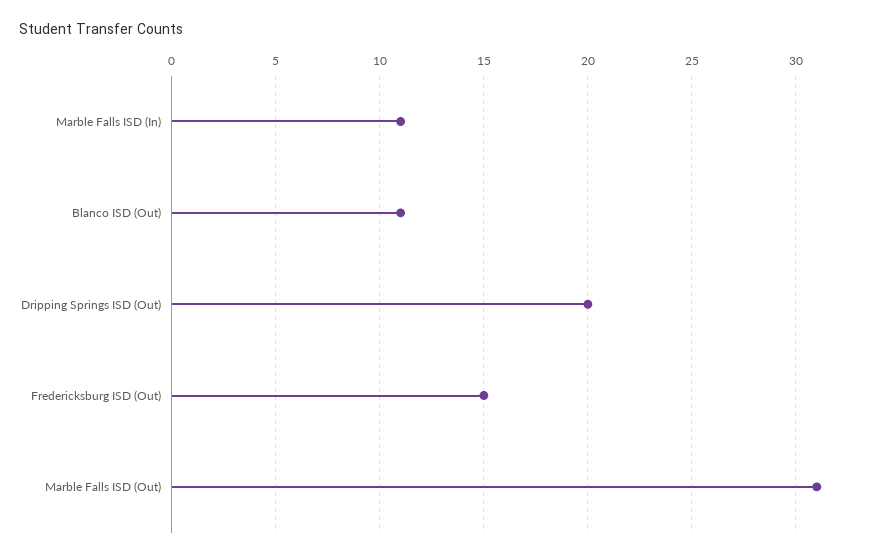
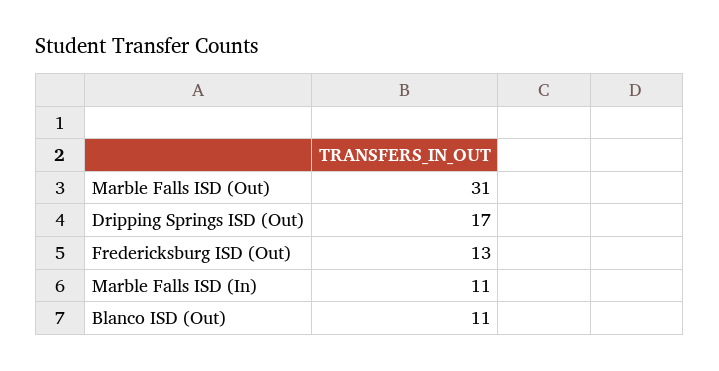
Dripping Springs ISD (Out): 20 -> 17
Fredericksburg ISD (Out): 15 -> 13

